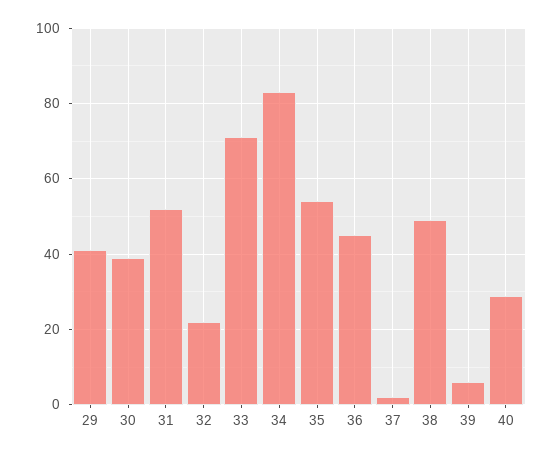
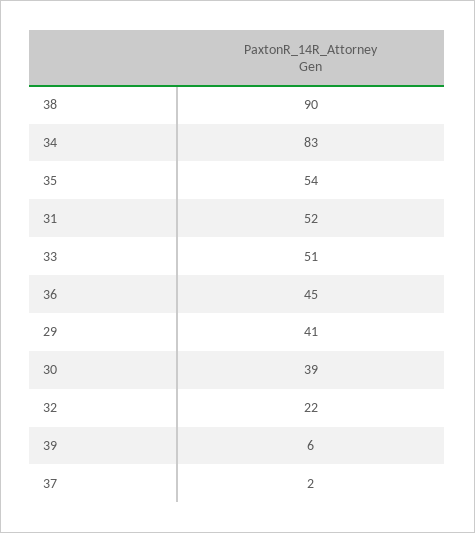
33: 70 -> 51
38: 50 -> 90
40: 30 -> none

